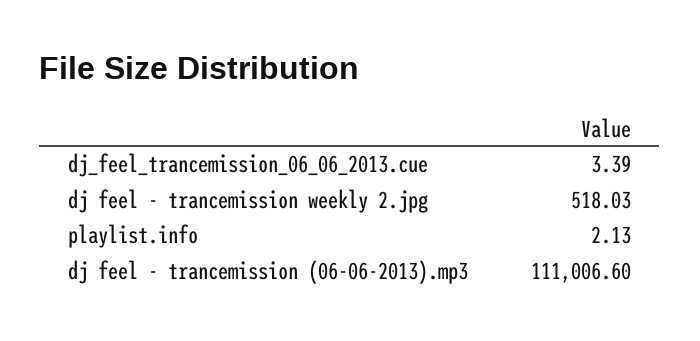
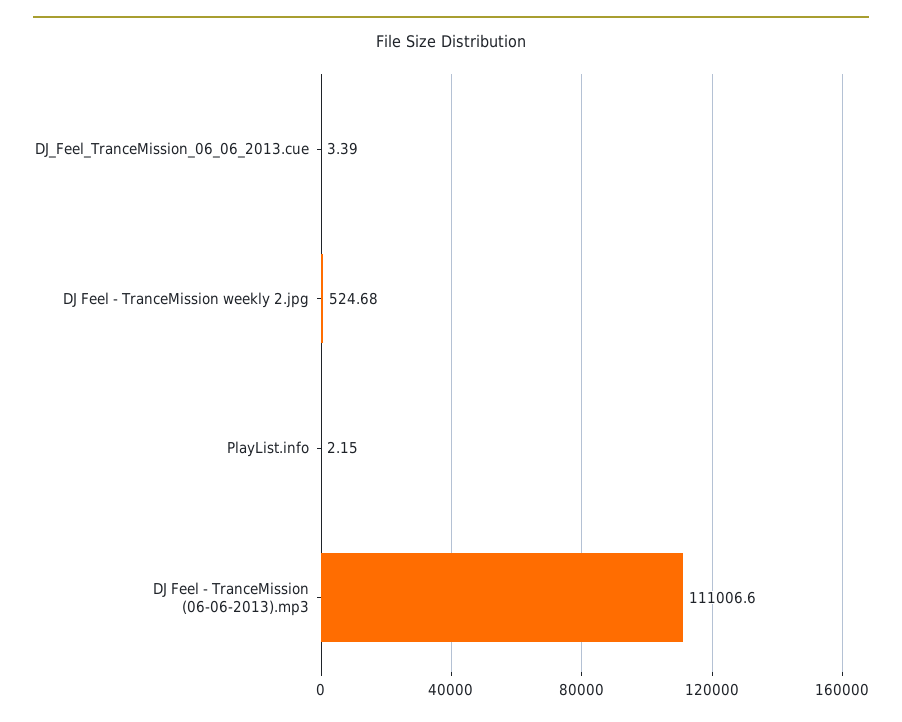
dj feel - trancemission weekly 2.jpg: 518.03 -> 524.68
playlist.info: 2.13 -> 2.15

